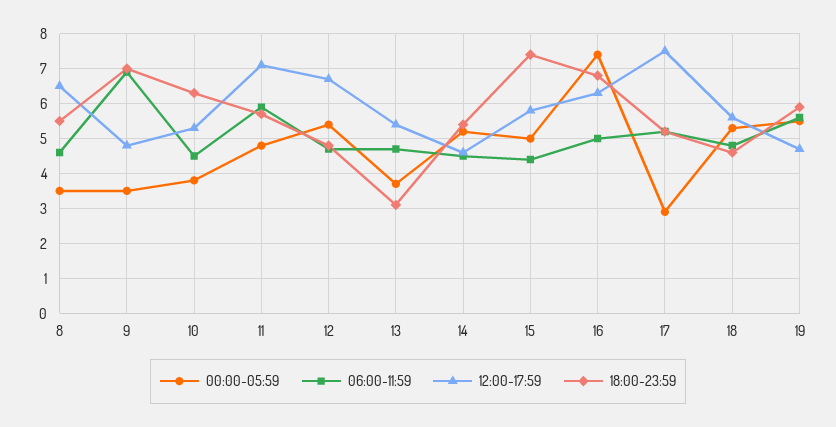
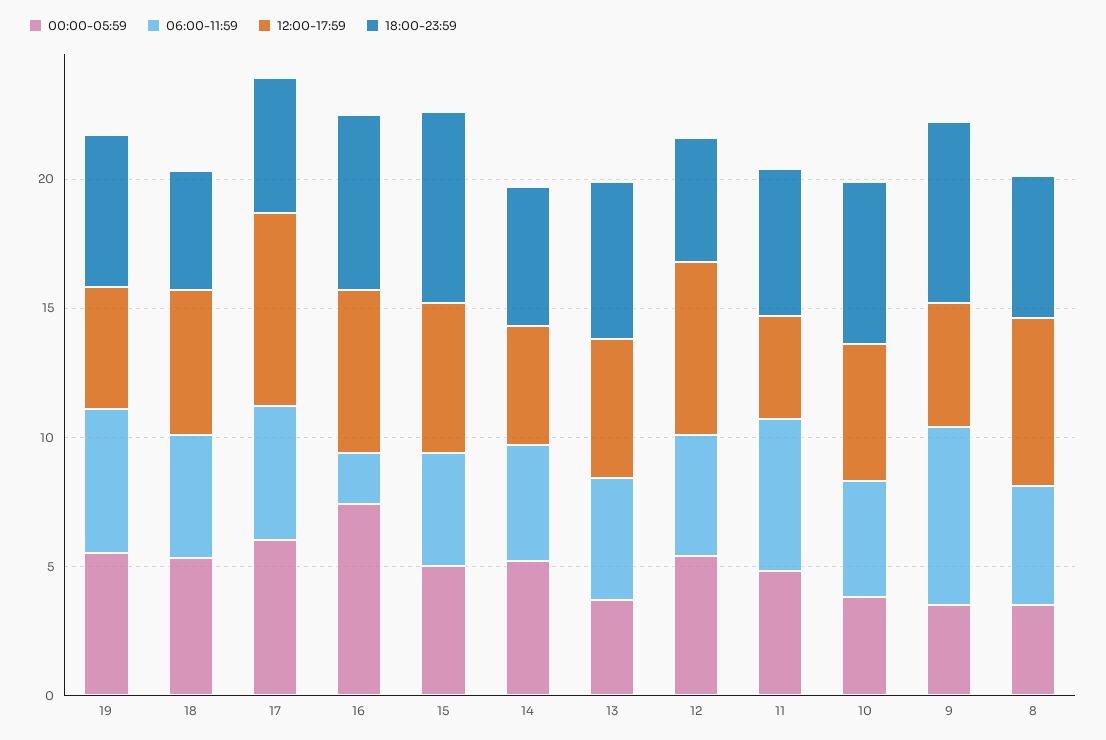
12:00-17:59, 11: 7 -> 4
18:00-23:59, 13: 3 -> 6
06:00-11:59, 16: 5 -> 2
00:00-05:59, 17: 3 -> 6

